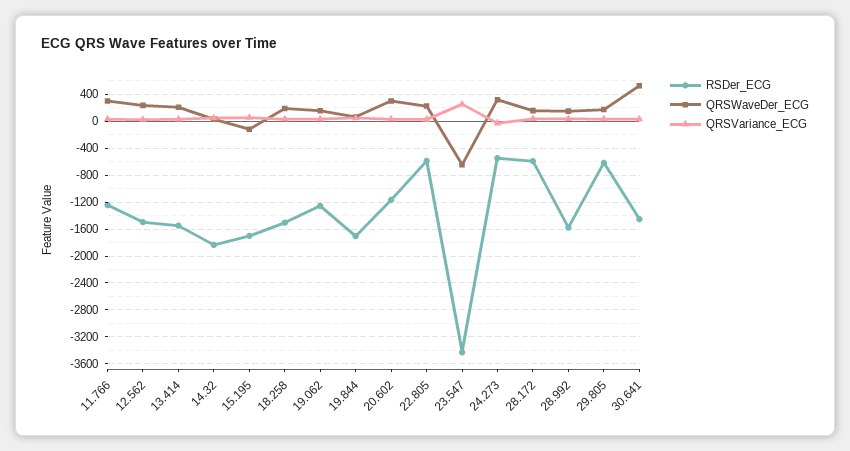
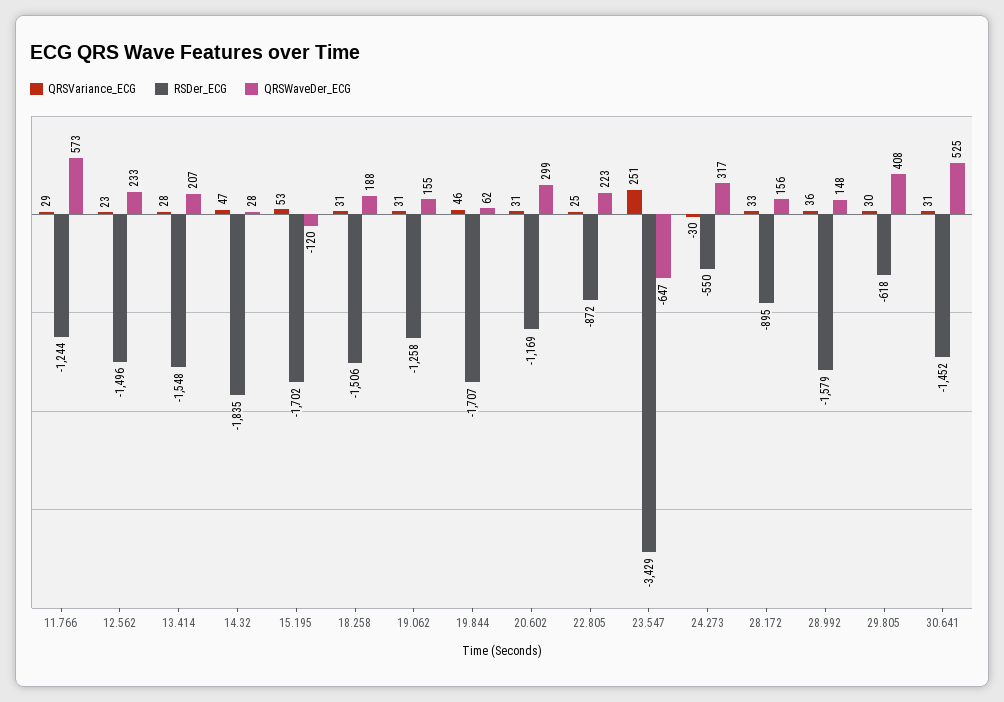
QRSWaveDer_ECG, 11.766: 300 -> 573
RSDer_ECG, 22.805: -600 -> -872
RSDer_ECG, 28.172: -600 -> -895
QRSWaveDer_ECG, 29.805: 200 -> 408

